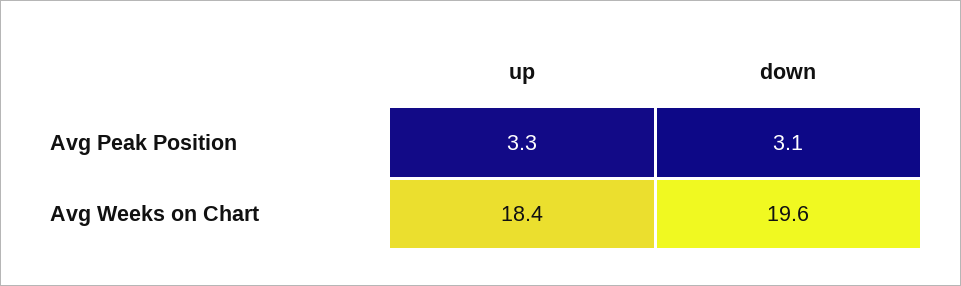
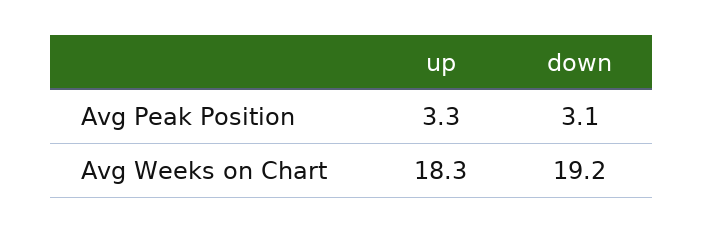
up, Avg Weeks on Chart: 18.4 -> 18.3
down, Avg Weeks on Chart: 19.6 -> 19.2

